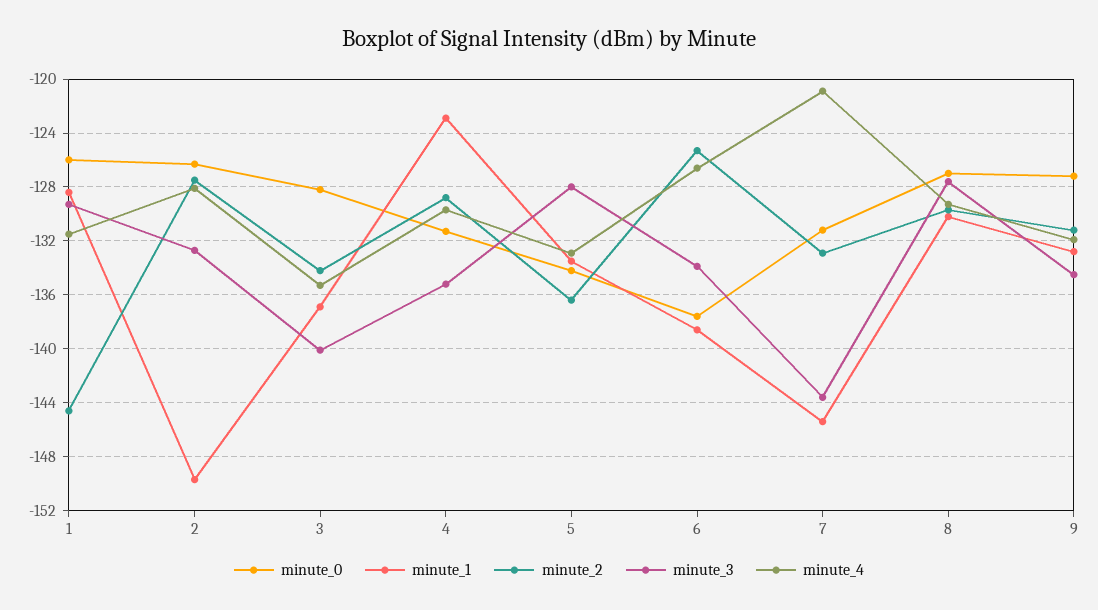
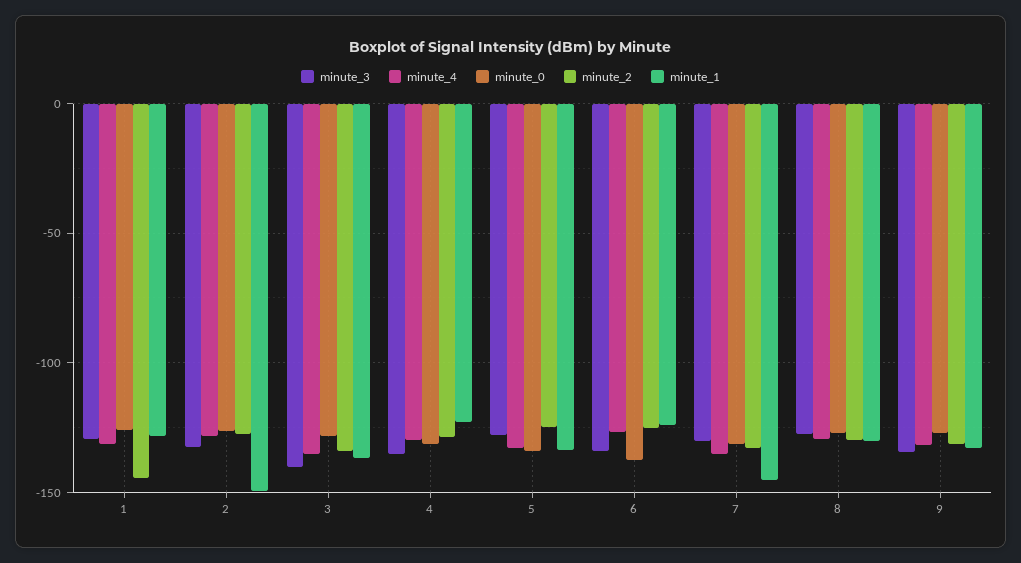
minute_2, 5: -136.5 -> -125
minute_1, 6: -138.5 -> -125
minute_3, 7: -143.5 -> -130
minute_4, 7: -121 -> -135

